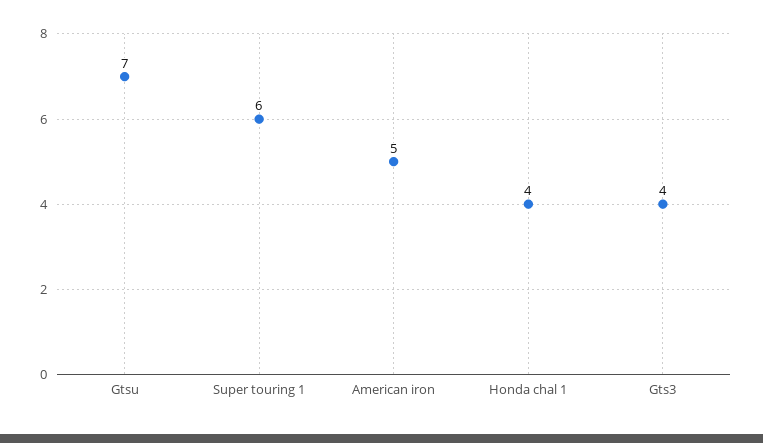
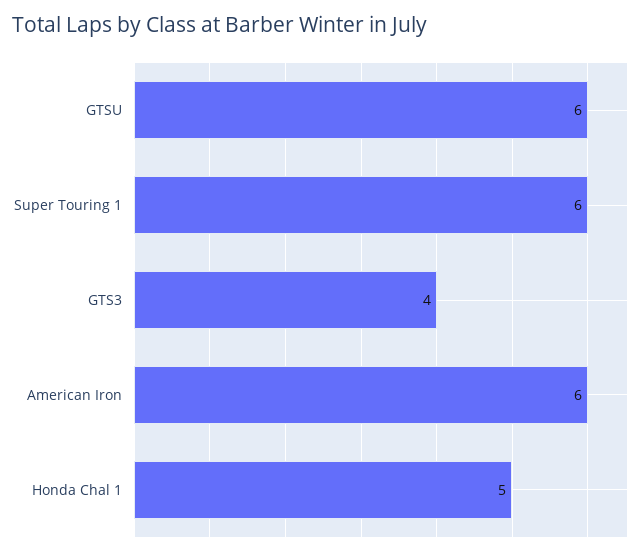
Gtsu: 7 -> 6
American iron: 5 -> 6
Honda chal 1: 4 -> 5

